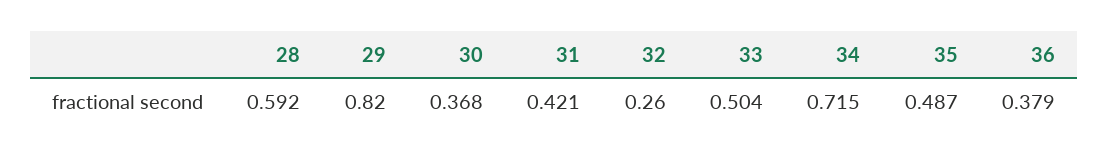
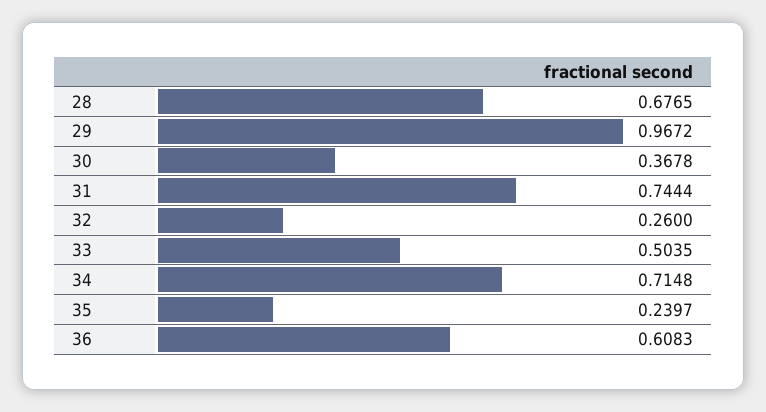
28: 0.592 -> 0.6765
29: 0.82 -> 0.9672
31: 0.421 -> 0.7444
35: 0.487 -> 0.2397
36: 0.379 -> 0.6083

